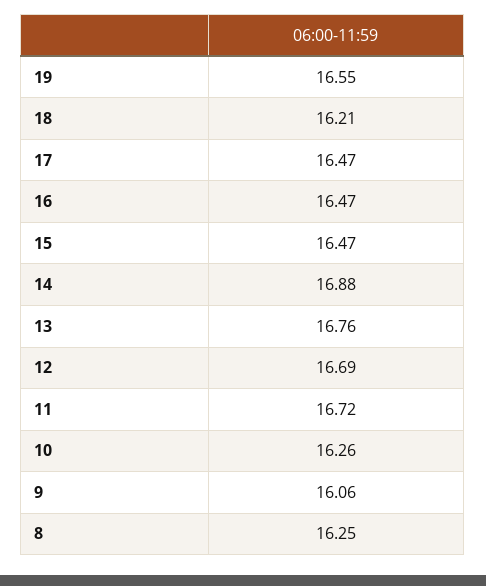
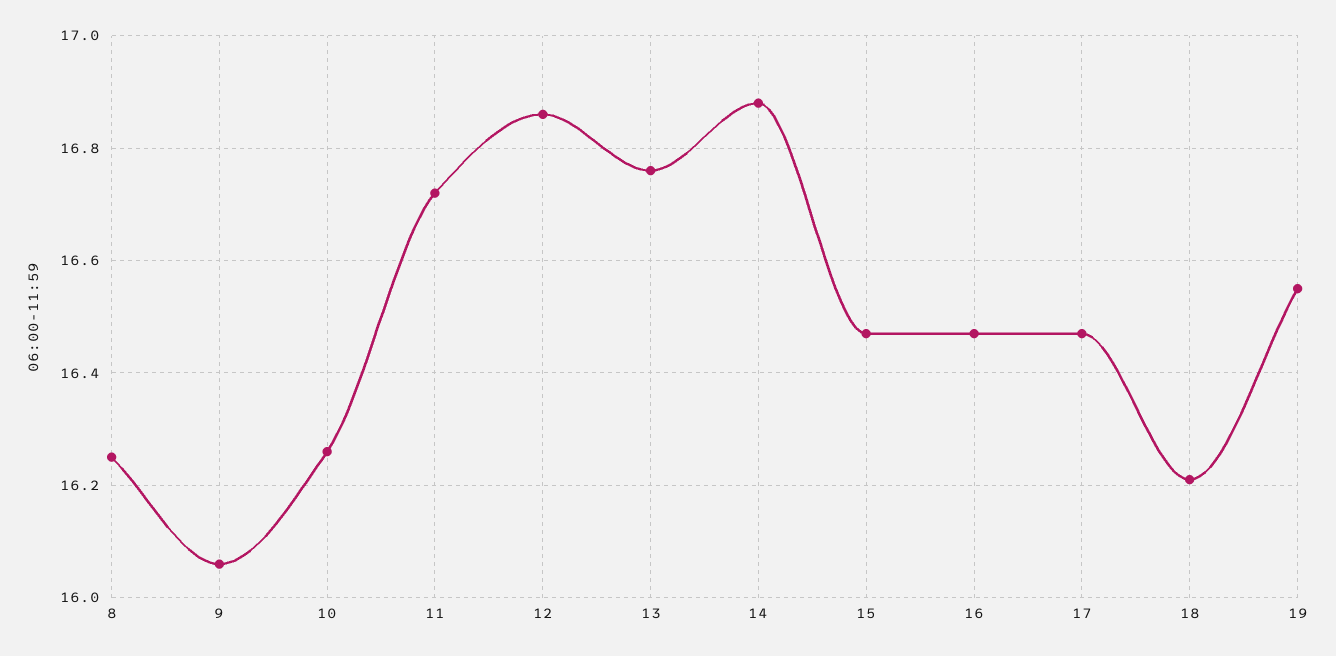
12: 16.69 -> 16.85

